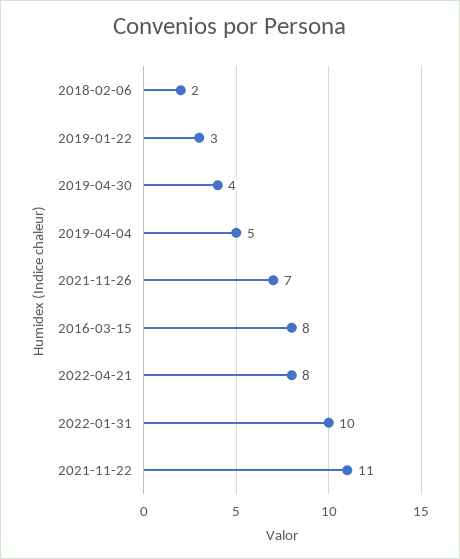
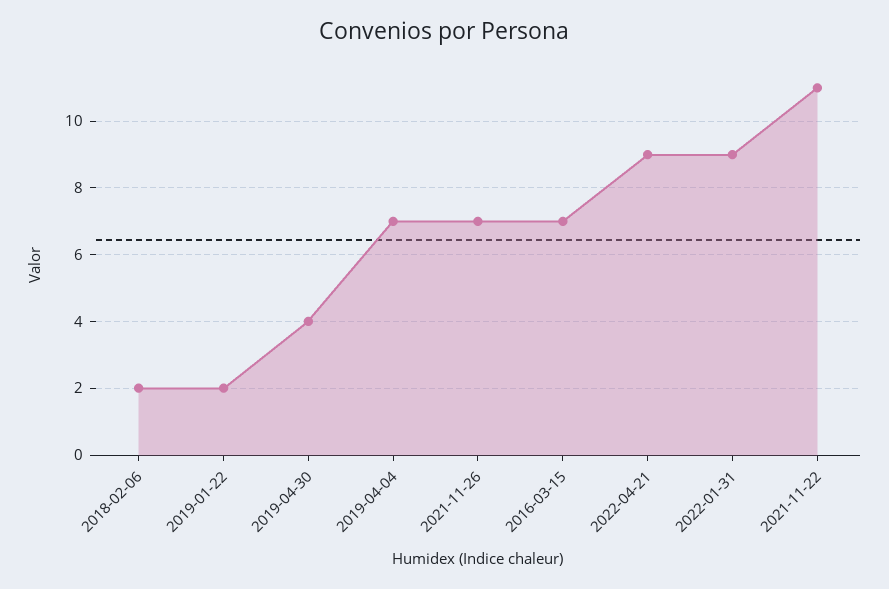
2019-01-22: 3 -> 2
2019-04-04: 5 -> 7
2016-03-15: 8 -> 7
2022-04-21: 8 -> 9
2022-01-31: 10 -> 9

